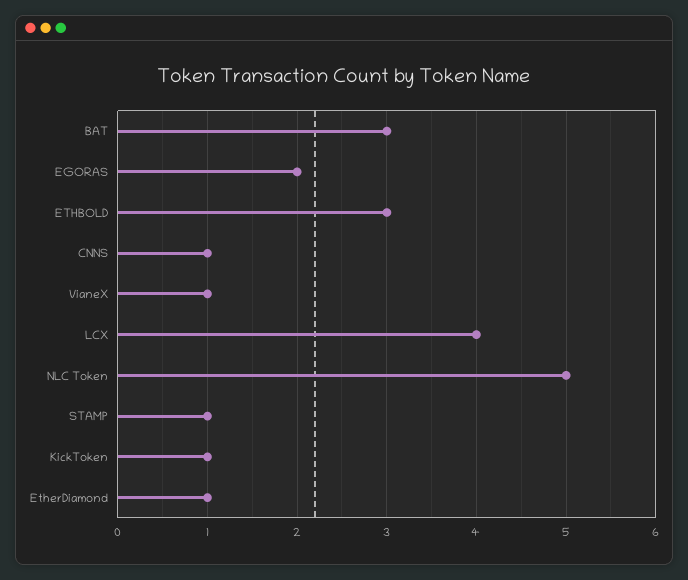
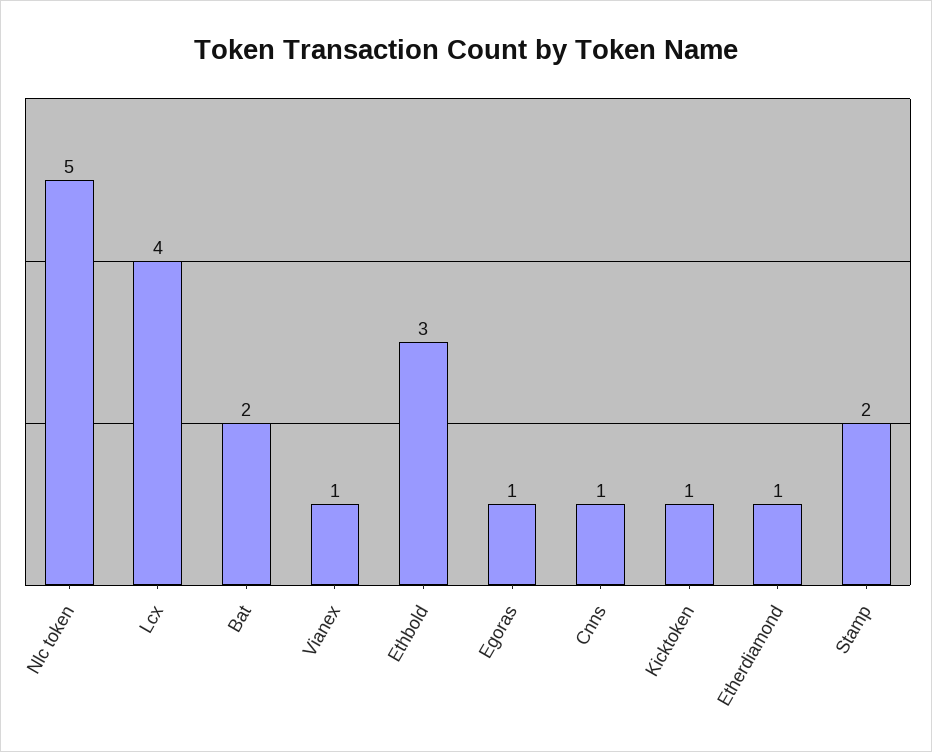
BAT: 3 -> 2
EGORAS: 2 -> 1
STAMP: 1 -> 2

